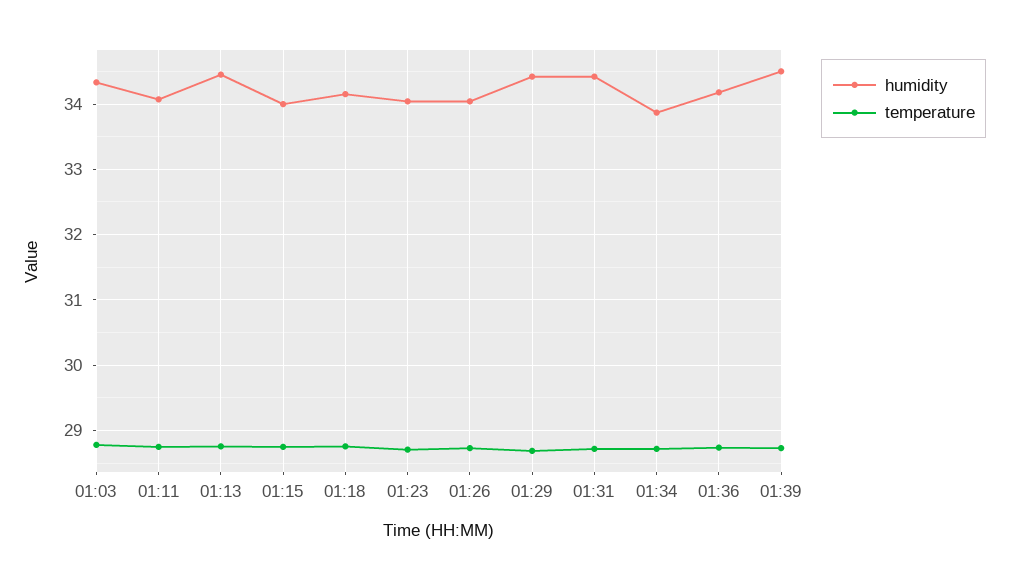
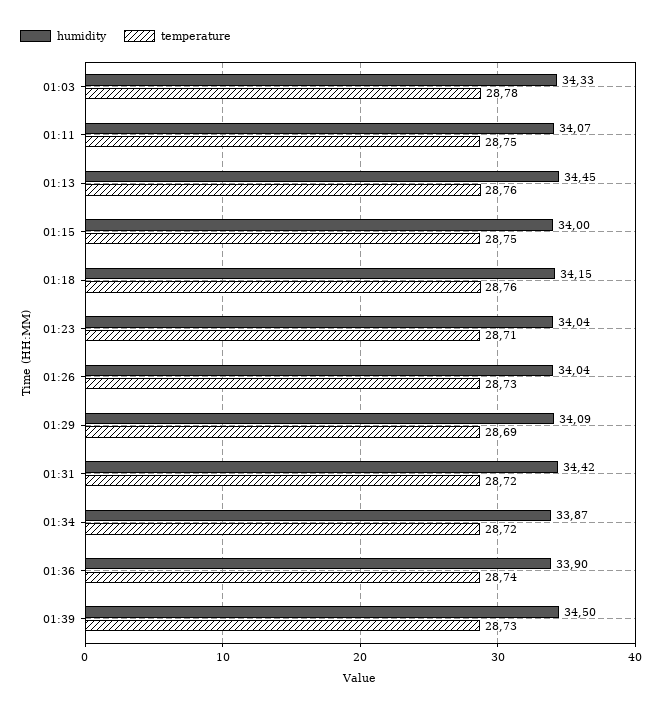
humidity, 01:29: 34.4 -> 34.09
humidity, 01:36: 34.2 -> 33.9

